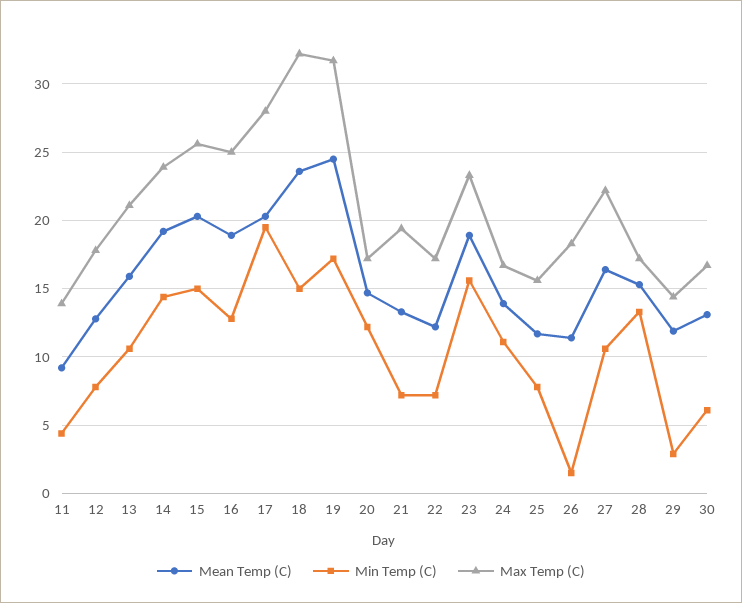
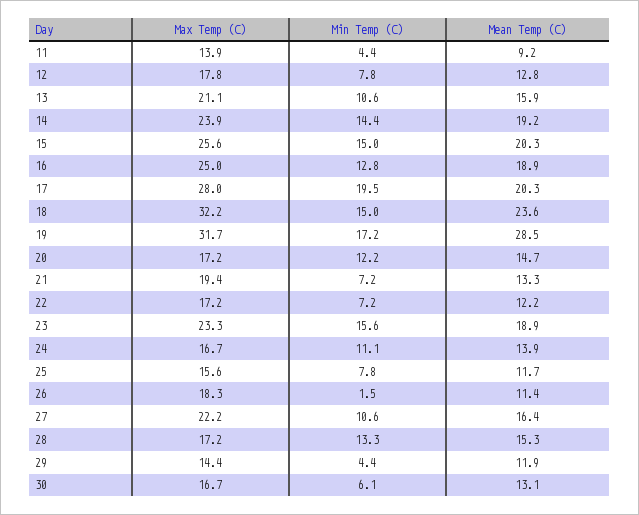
Mean Temp (C), 19: 24.5 -> 28.5
Min Temp (C), 29: 3 -> 4.4

